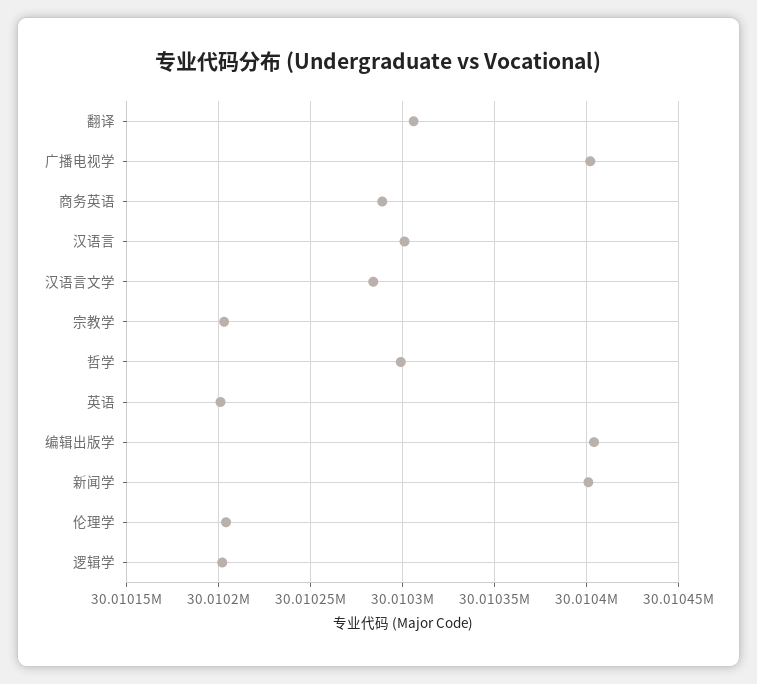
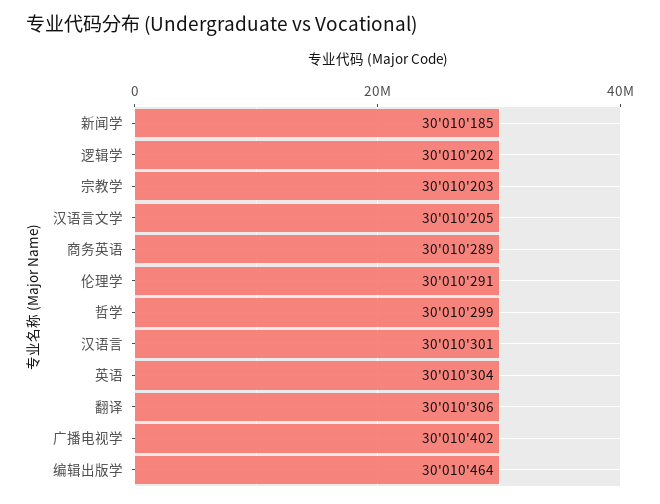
汉语言文学: 30010285 -> 30010205
英语: 30010200 -> 30010304
编辑出版学: 30010405 -> 30010464
新闻学: 30010400 -> 30010185
伦理学: 30010205 -> 30010291

